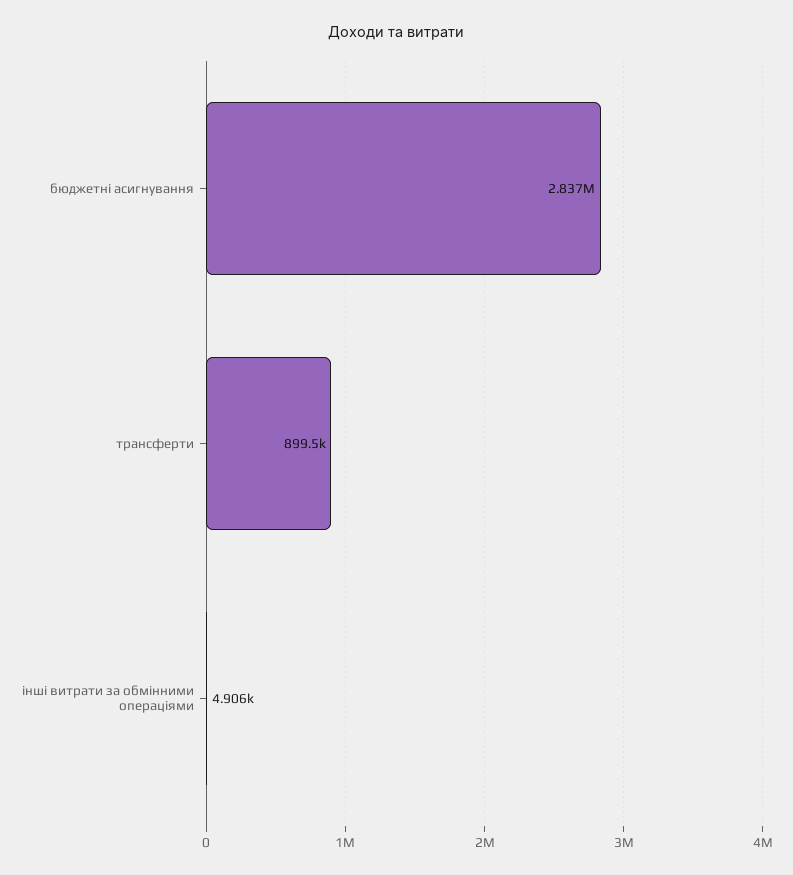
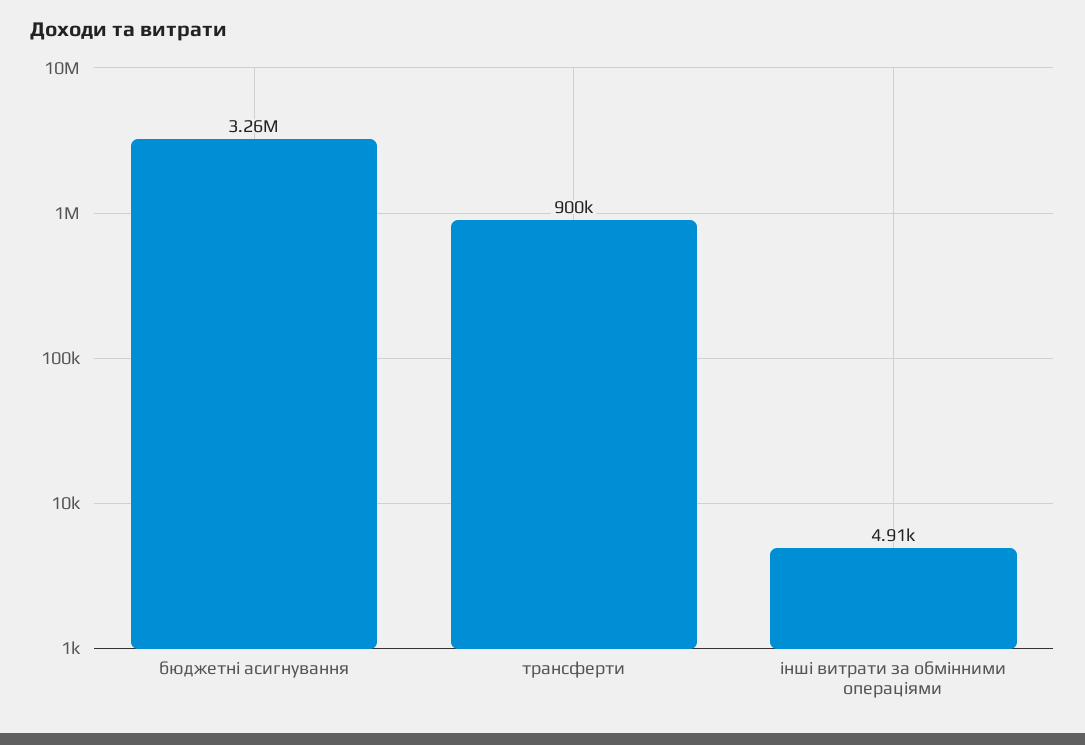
бюджетні асигнування: 2837000 -> 3260000

